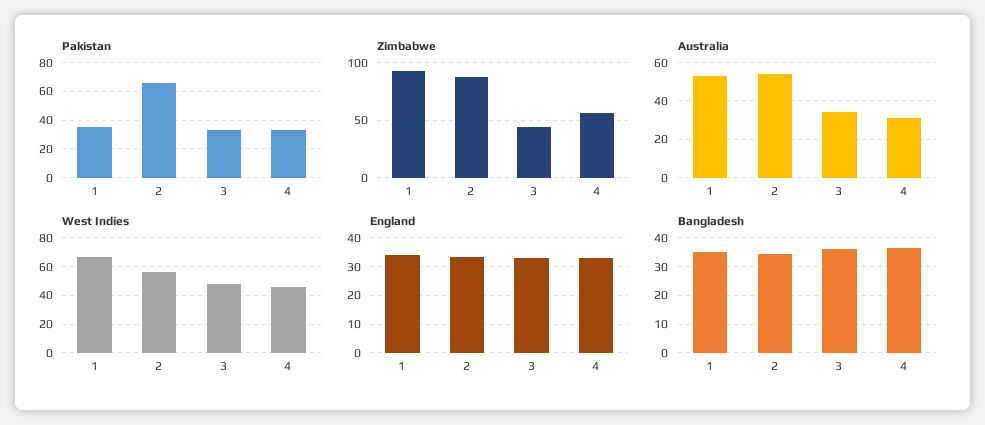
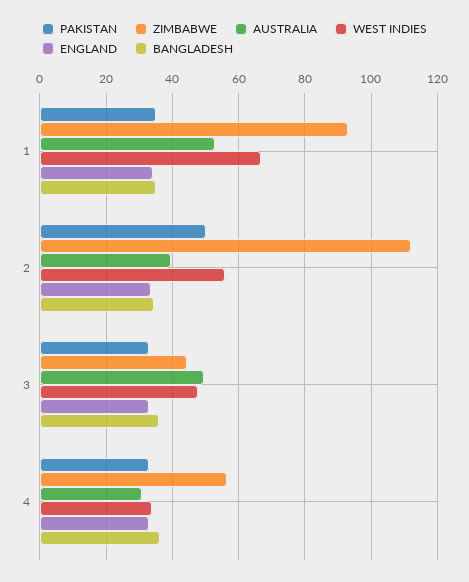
Pakistan, 2: 65 -> 50
Zimbabwe, 2: 90 -> 112
Australia, 2: 55 -> 40
Australia, 3: 35 -> 50
West Indies, 4: 45 -> 34

